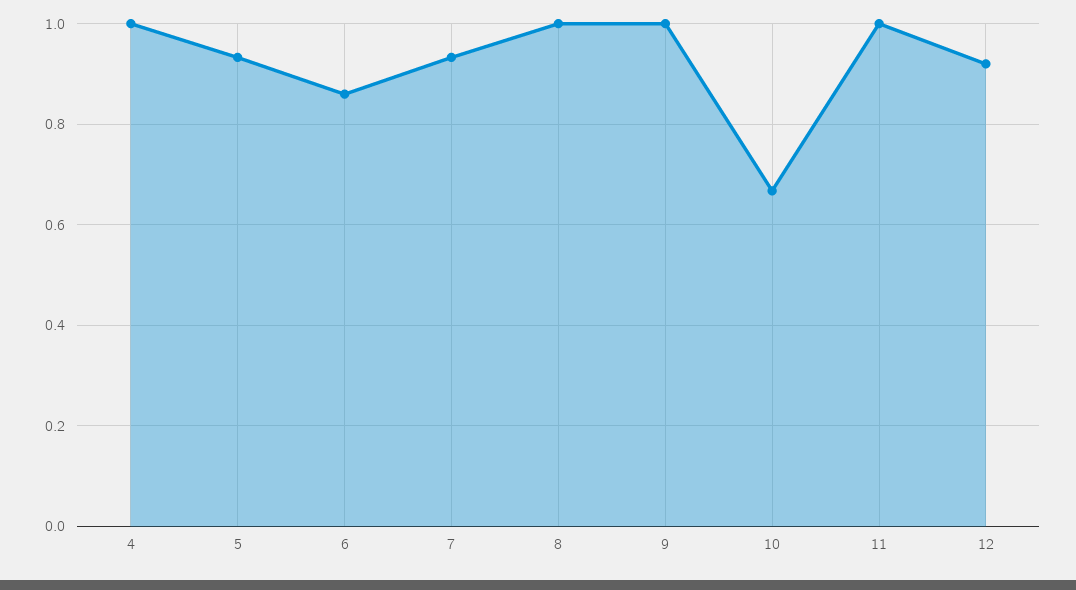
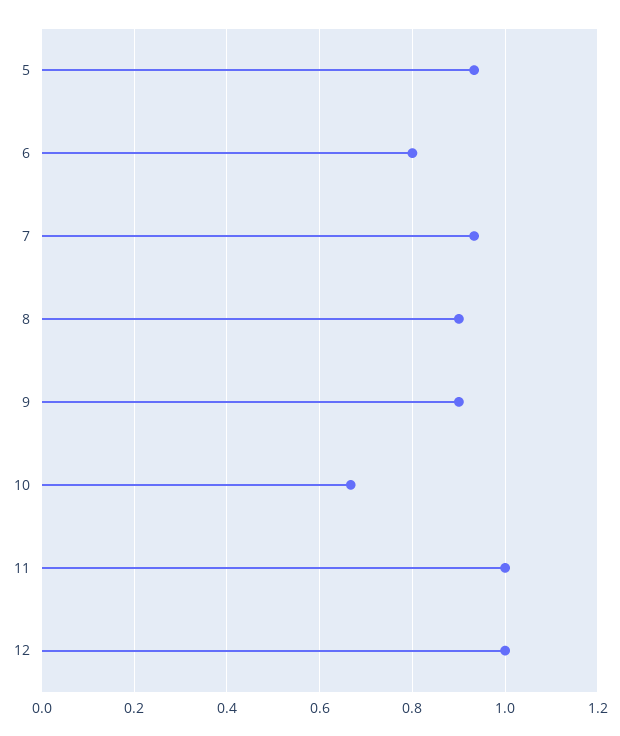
4: 1 -> none
6: 0.86 -> 0.8
8: 1 -> 0.9
9: 1 -> 0.9
12: 0.92 -> 1

